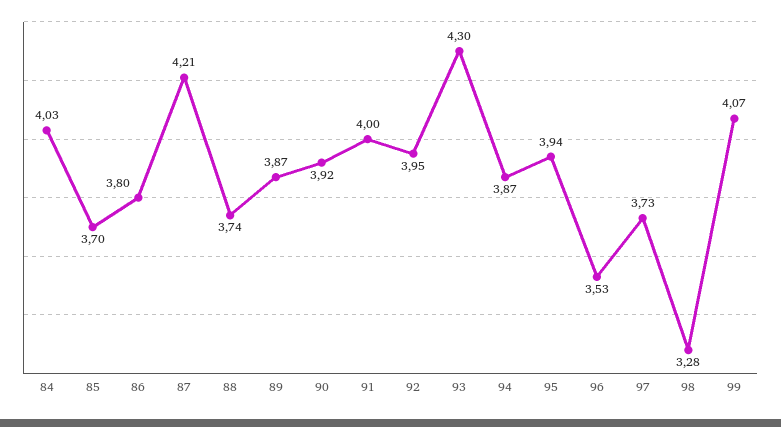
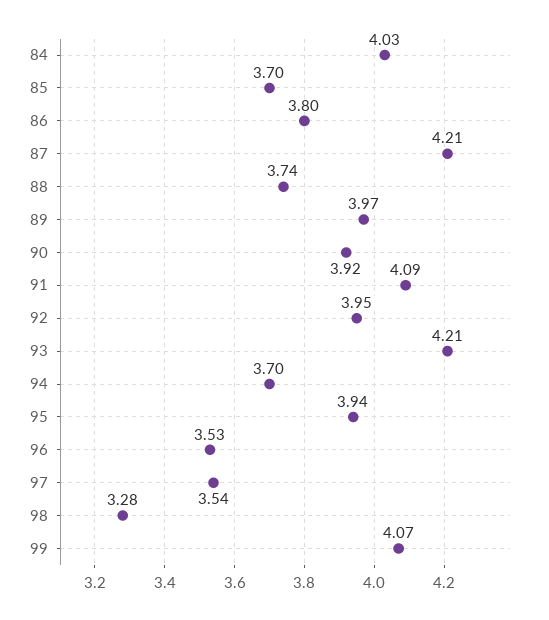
89: 3.87 -> 3.97
91: 4 -> 4.09
93: 4.3 -> 4.21
94: 3.87 -> 3.7
97: 3.73 -> 3.54

